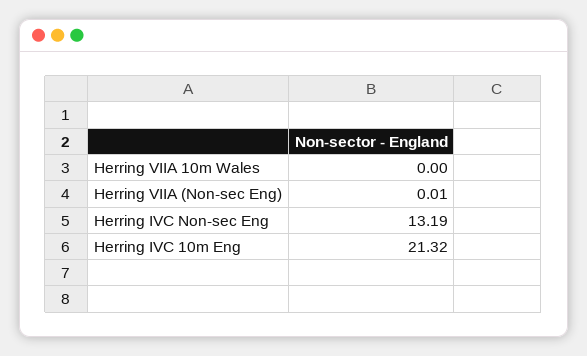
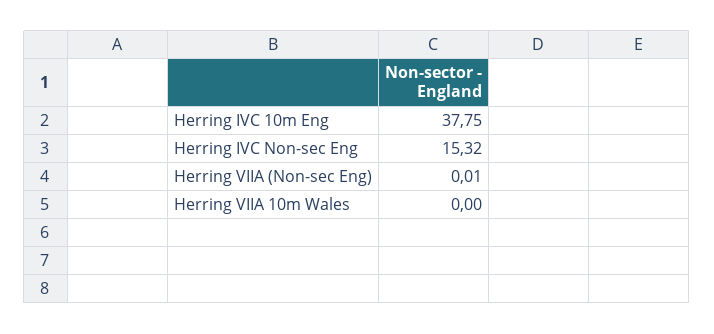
Herring IVC Non-sec Eng: 13.19 -> 15.32
Herring IVC 10m Eng: 21.32 -> 37.75

